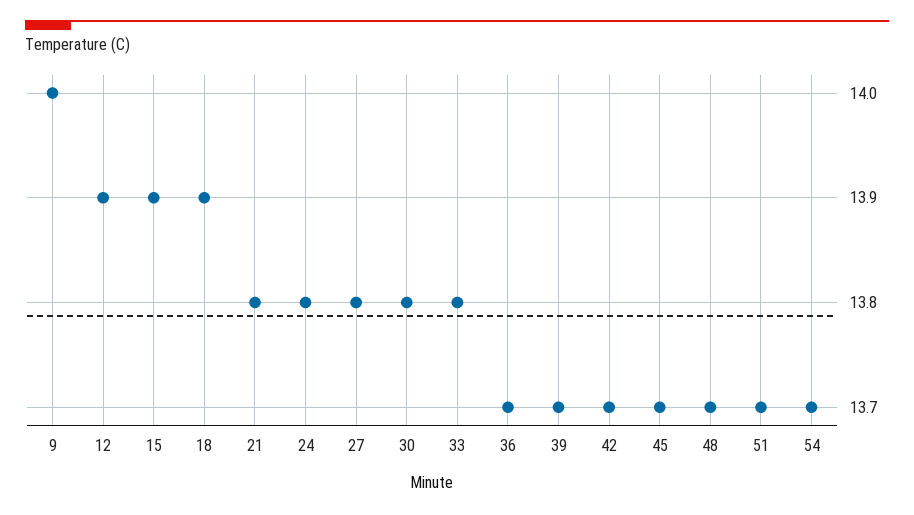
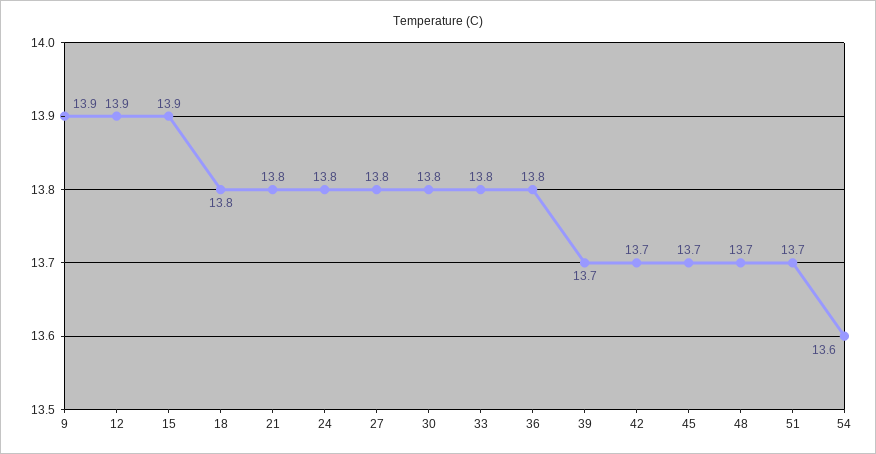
9: 14 -> 13.9
18: 13.9 -> 13.8
36: 13.7 -> 13.8
54: 13.7 -> 13.6

